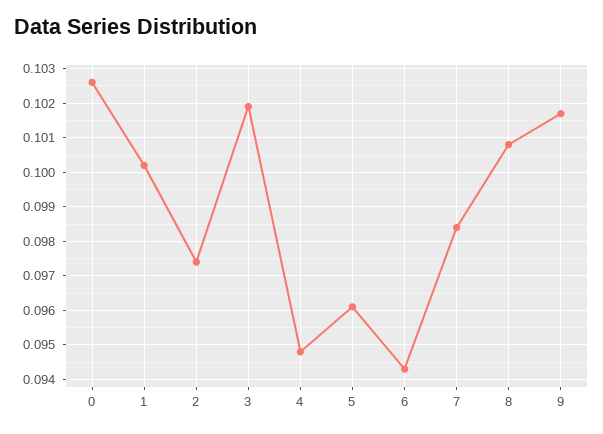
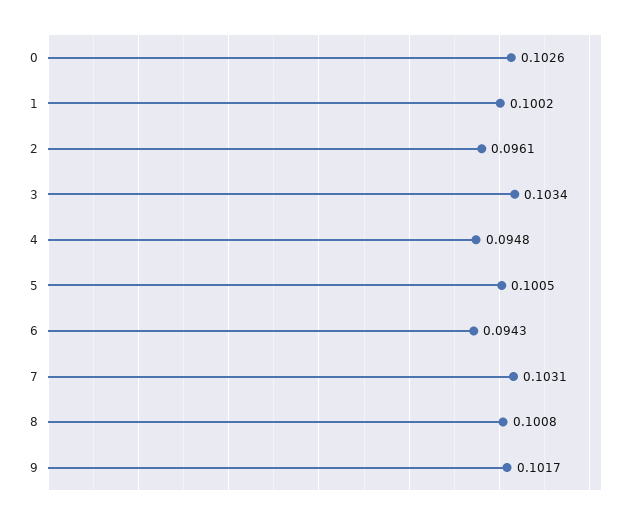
2: 0.0975 -> 0.0961
3: 0.102 -> 0.1034
5: 0.096 -> 0.1005
7: 0.0985 -> 0.1031

